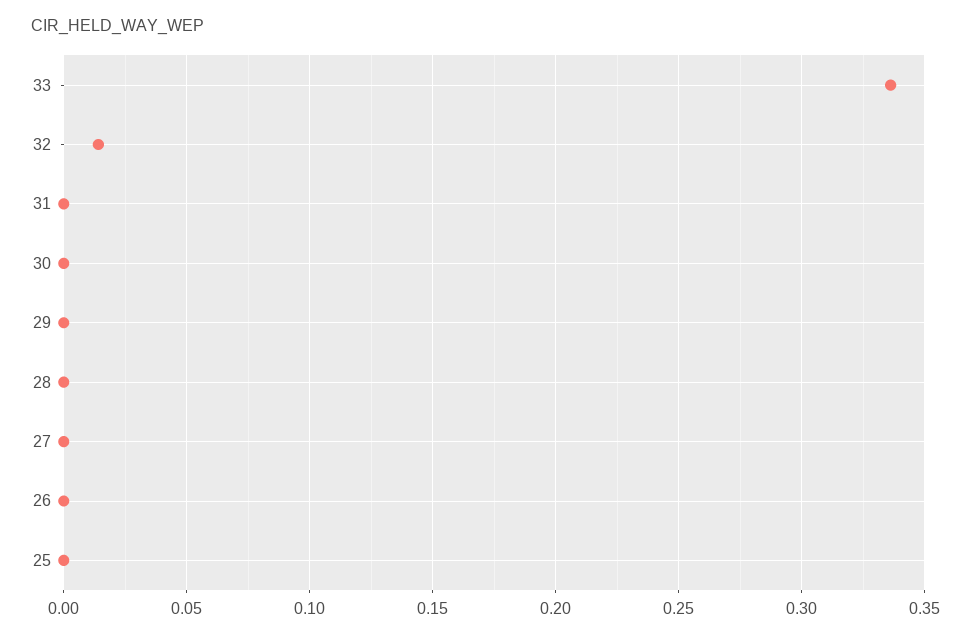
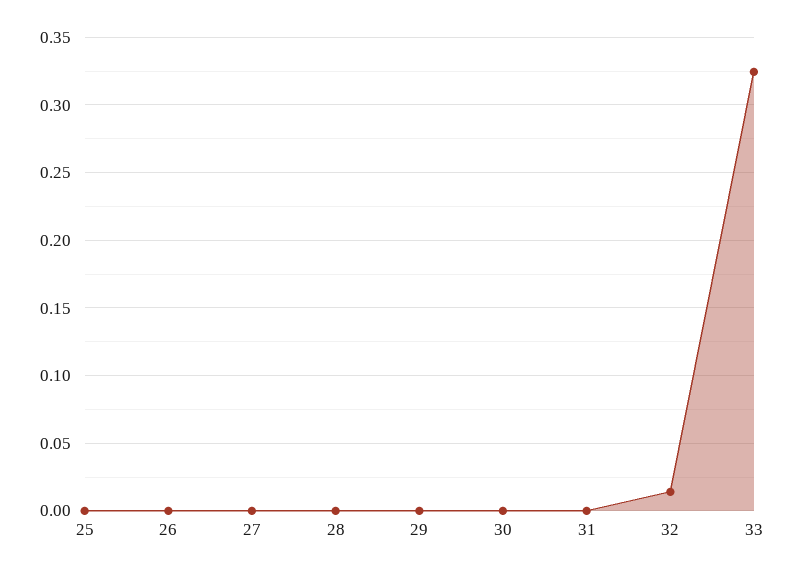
33: 0.335 -> 0.325

